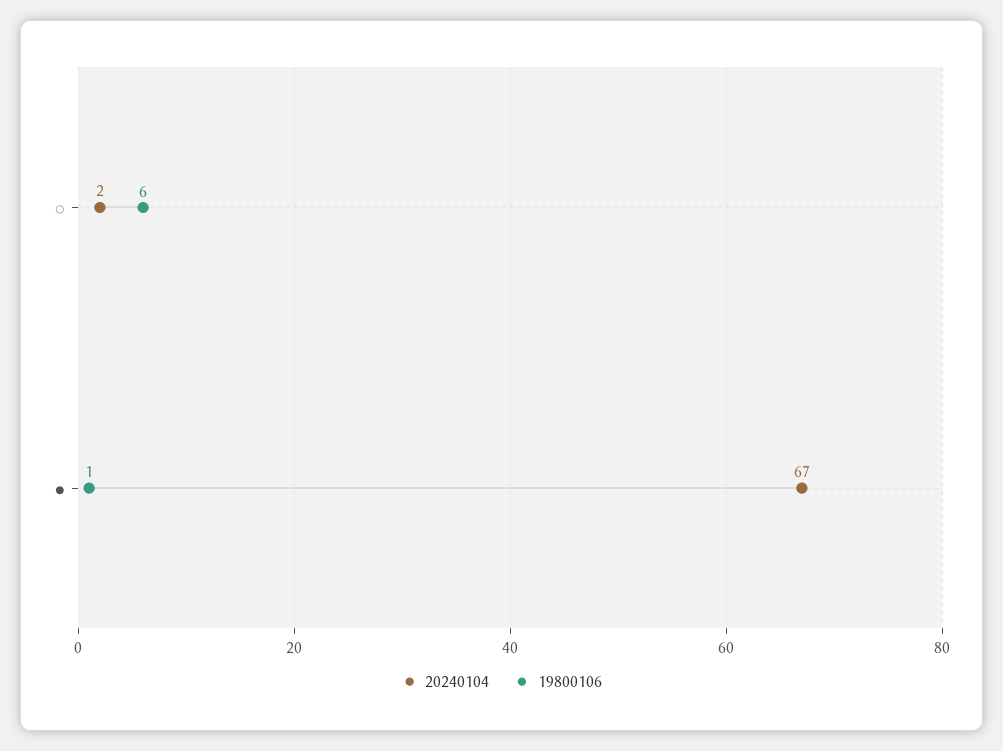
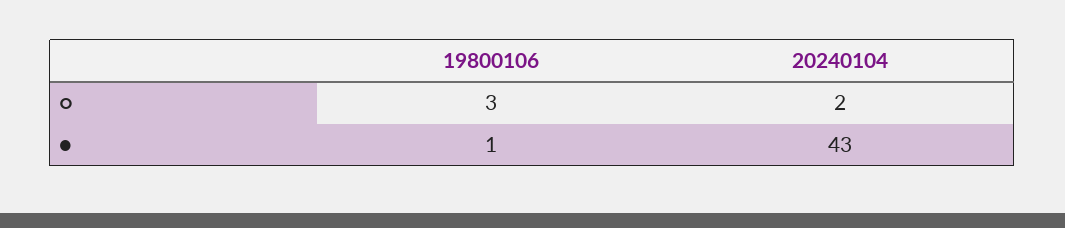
19800106, ○: 6 -> 3
20240104, ●: 67 -> 43

